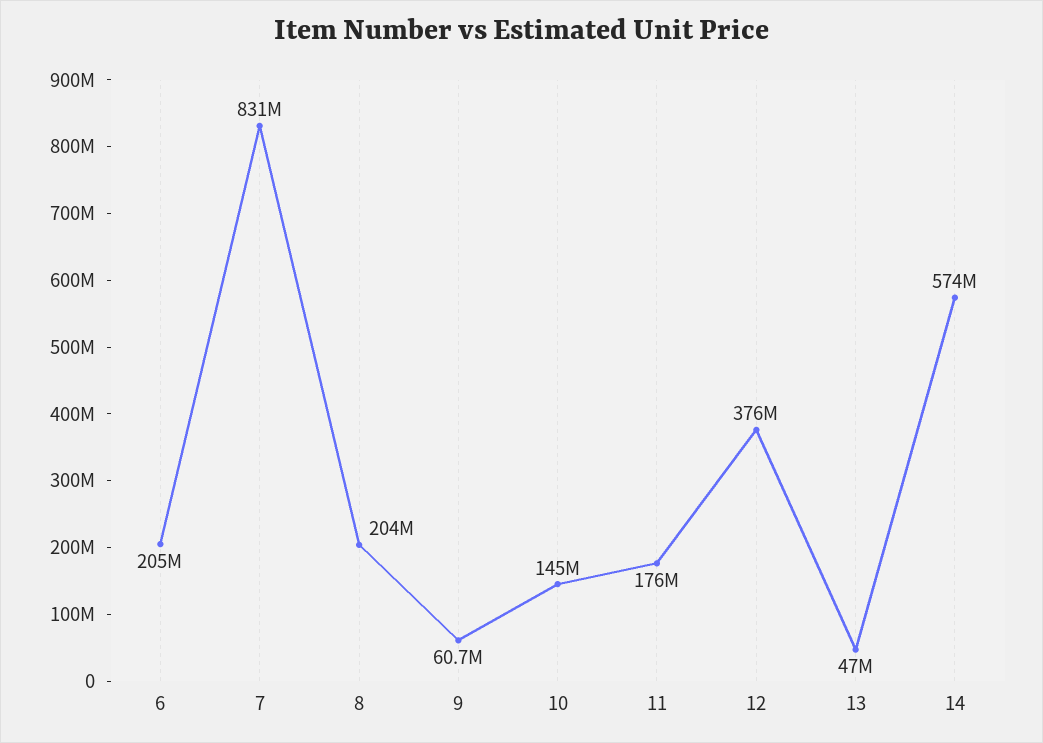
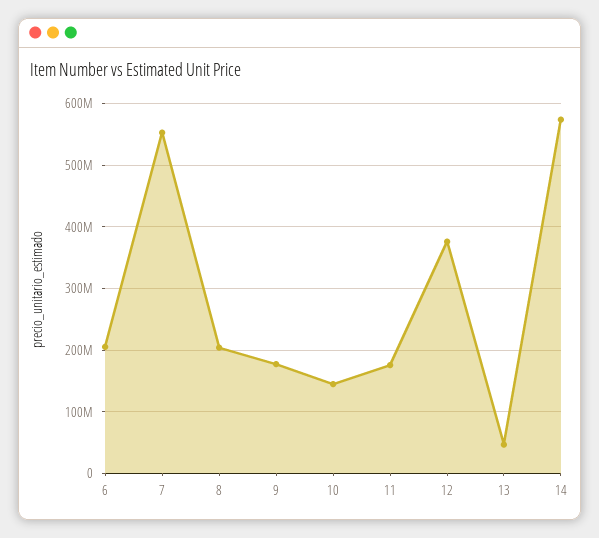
7: 831000000 -> 550000000
9: 60700000 -> 180000000

